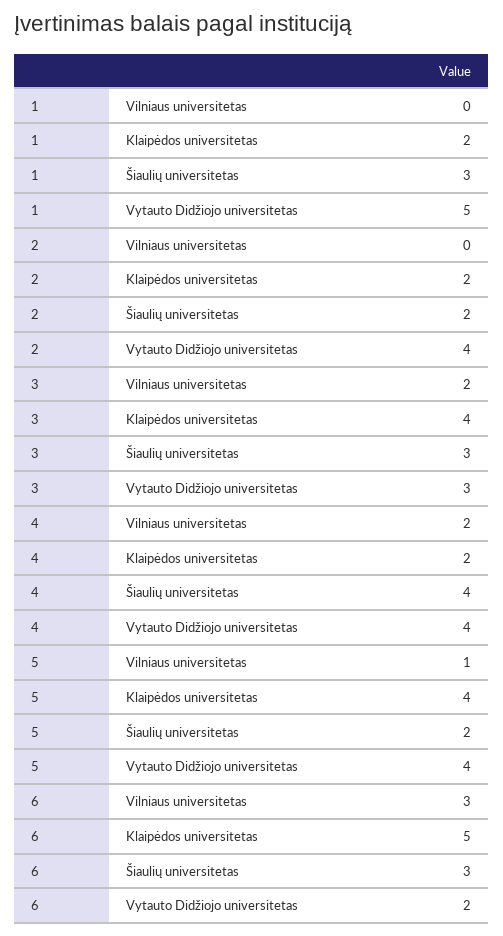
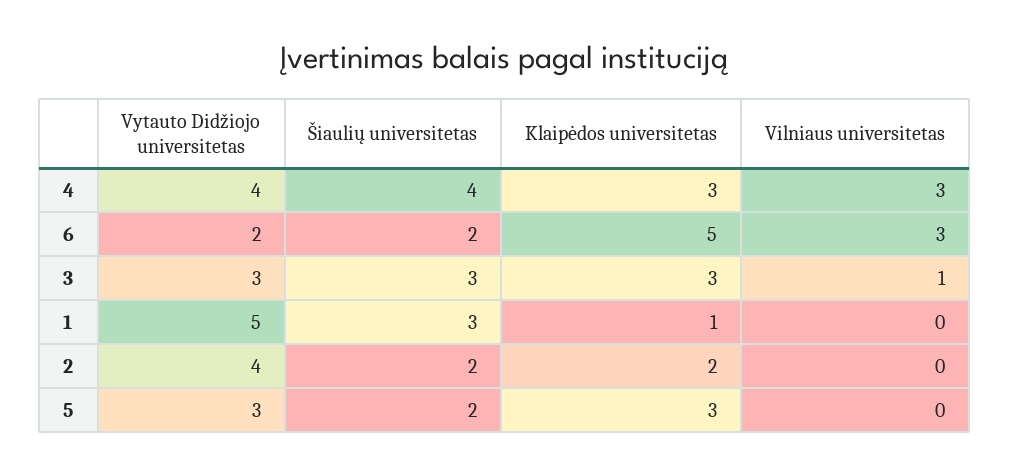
1, Klaipėdos universitetas: 2 -> 1
3, Vilniaus universitetas: 2 -> 1
3, Klaipėdos universitetas: 4 -> 3
4, Vilniaus universitetas: 2 -> 3
4, Klaipėdos universitetas: 2 -> 3
5, Vilniaus universitetas: 1 -> 0
5, Klaipėdos universitetas: 4 -> 3
5, Vytauto Didžiojo universitetas: 4 -> 3
6, Šiaulių universitetas: 3 -> 2

